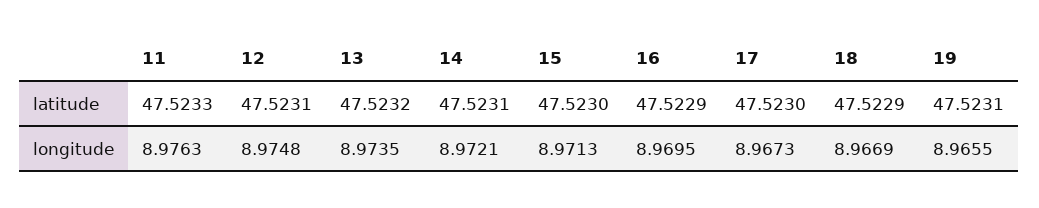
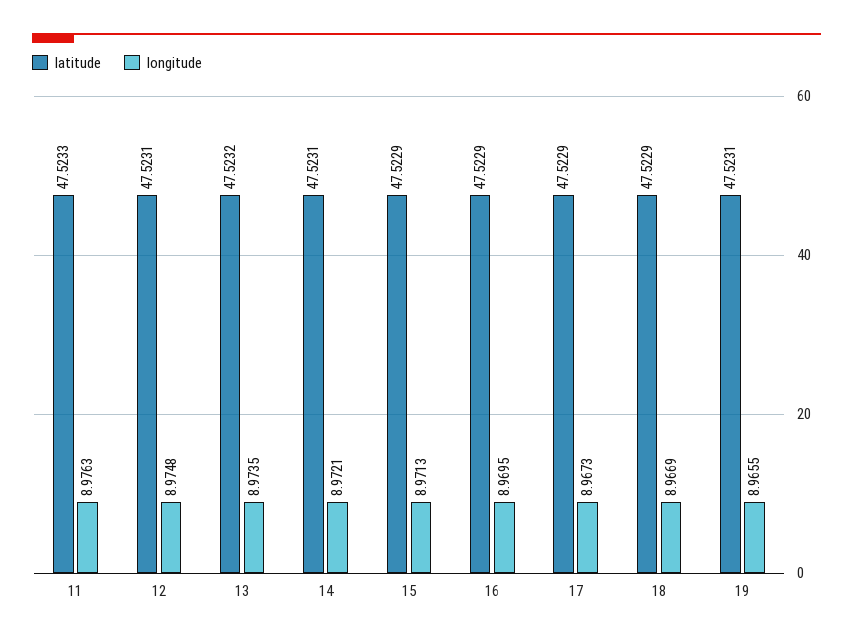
latitude, 15: 47.523 -> 47.5229
latitude, 17: 47.523 -> 47.5229

